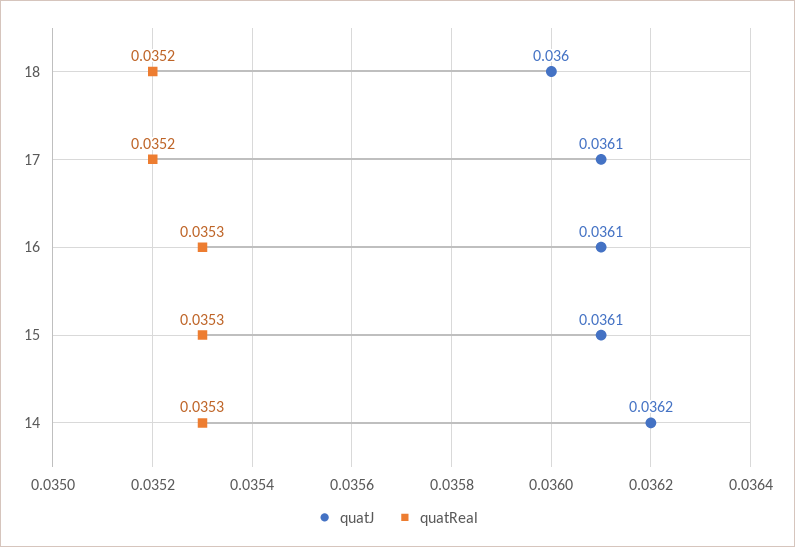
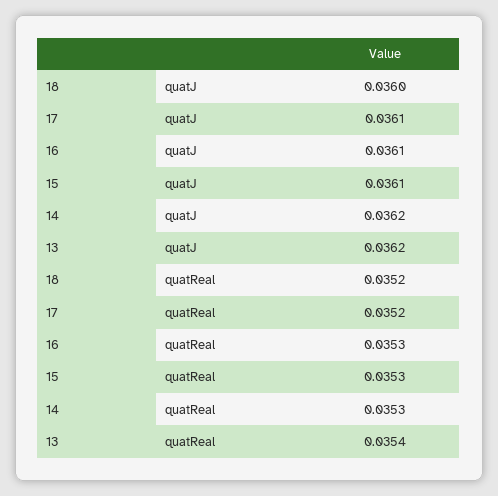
quatJ, 13: none -> 0.0362
quatReal, 13: none -> 0.0354

